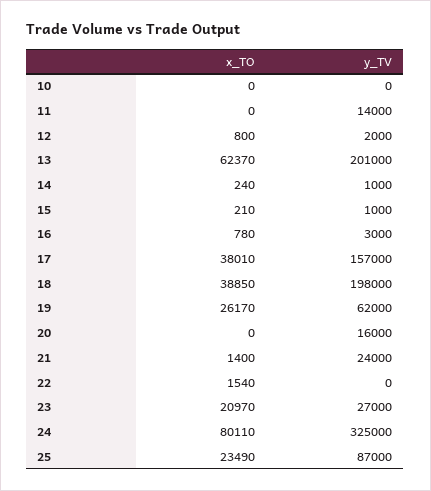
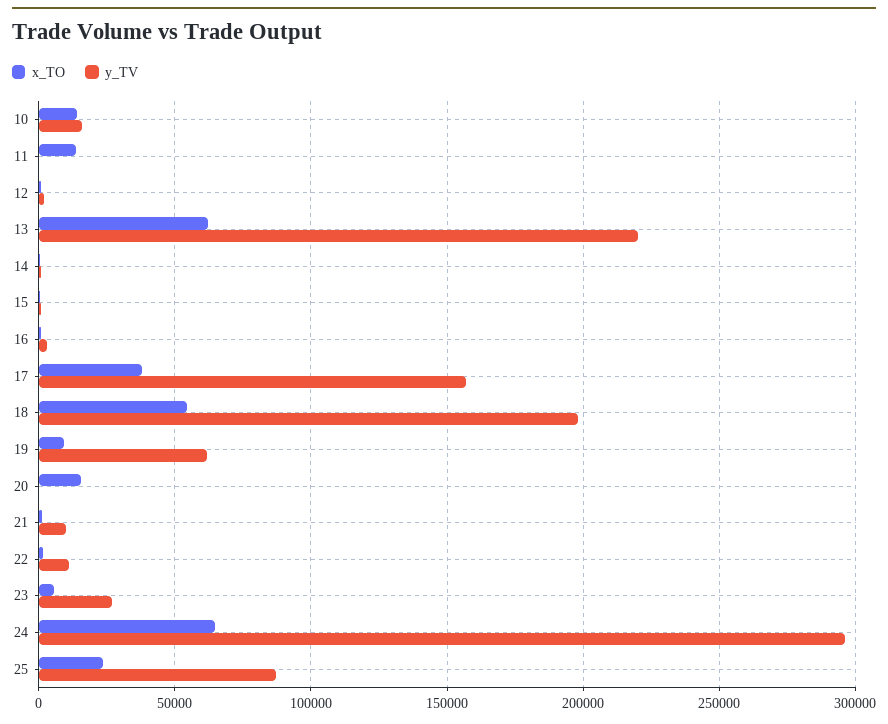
x_TO, 10: 0 -> 15000
y_TV, 10: 0 -> 15000
x_TO, 11: 0 -> 15000
y_TV, 11: 14000 -> 0
y_TV, 13: 201000 -> 220000
x_TO, 18: 38850 -> 55000
x_TO, 19: 26170 -> 10000
x_TO, 20: 0 -> 15000
y_TV, 20: 16000 -> 0
y_TV, 21: 24000 -> 10000
y_TV, 22: 0 -> 10000
x_TO, 23: 20970 -> 5000
x_TO, 24: 80110 -> 65000
y_TV, 24: 325000 -> 295000

